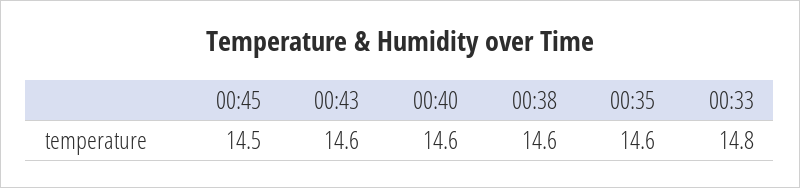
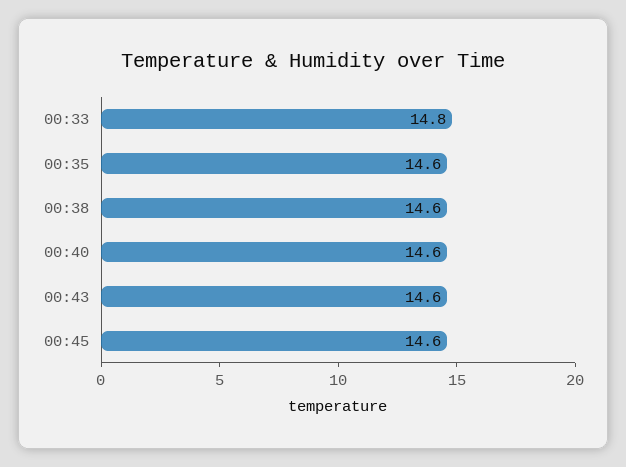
00:45: 14.5 -> 14.6

